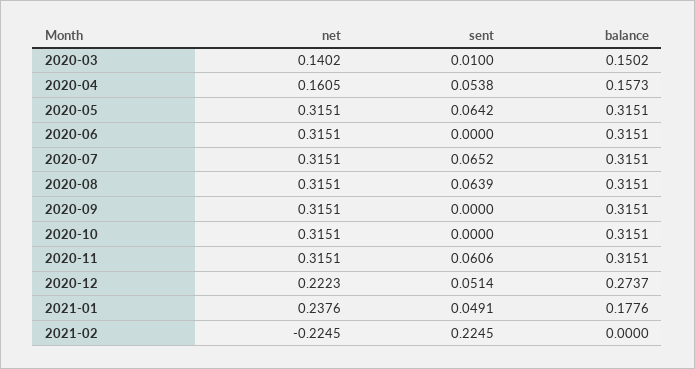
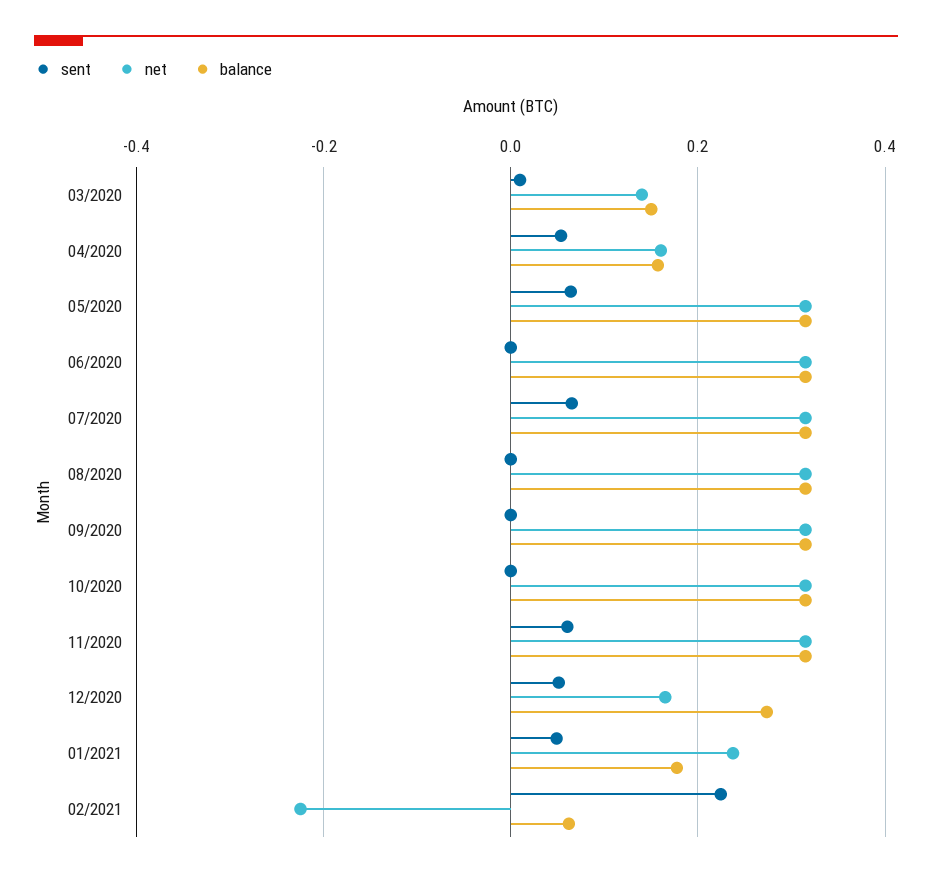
sent, 2020-08: 0.0639 -> 0
net, 2020-12: 0.2223 -> 0.16
balance, 2021-02: 0 -> 0.06

